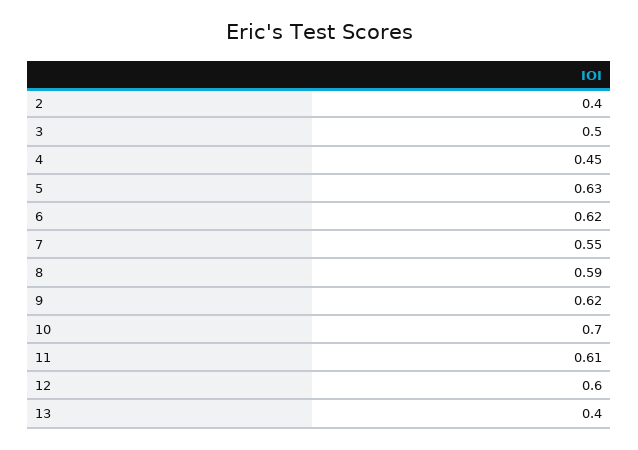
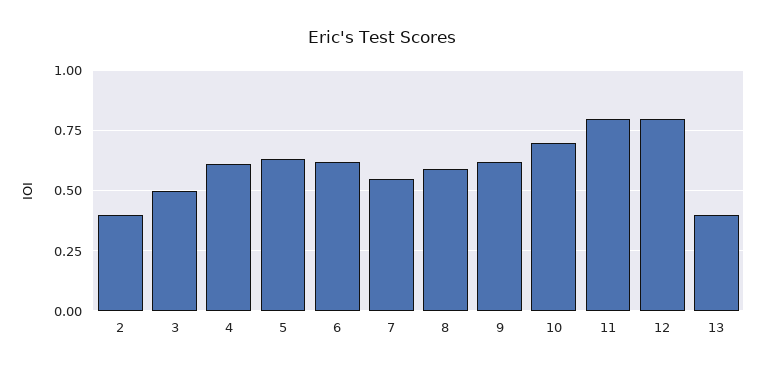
4: 0.45 -> 0.6
11: 0.61 -> 0.8
12: 0.6 -> 0.8

